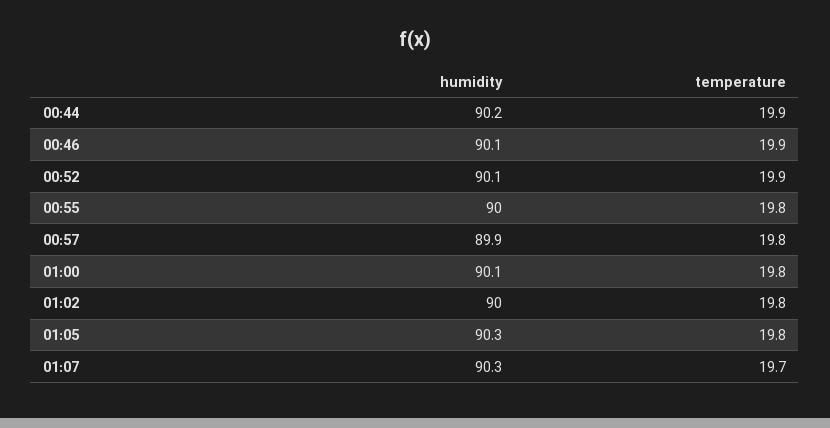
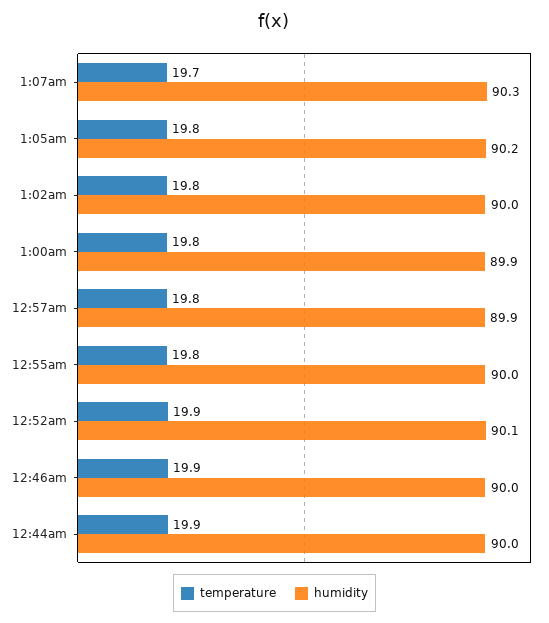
humidity, 00:44: 90.2 -> 90
humidity, 00:46: 90.1 -> 90
humidity, 01:00: 90.1 -> 89.9
humidity, 01:05: 90.3 -> 90.2

